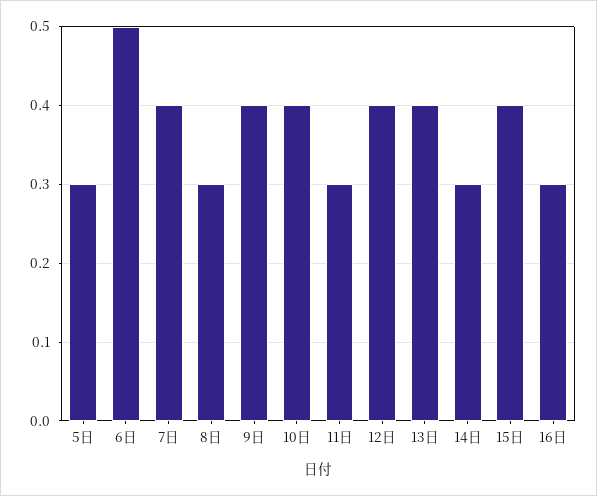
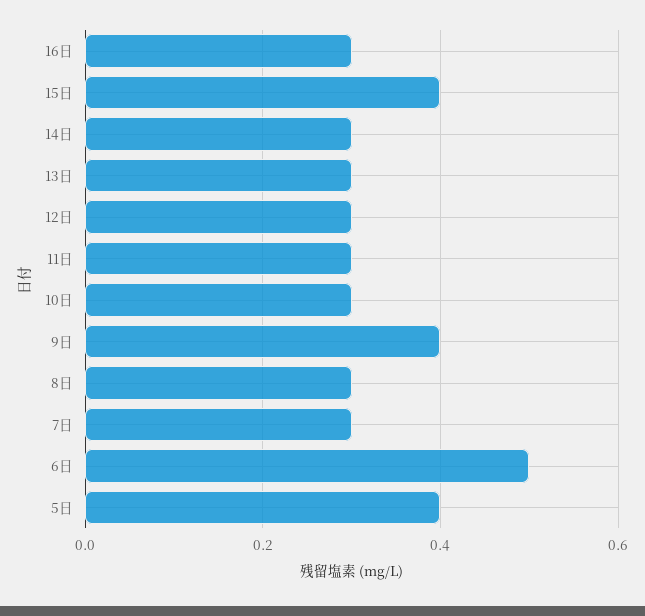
5日: 0.3 -> 0.4
7日: 0.4 -> 0.3
10日: 0.4 -> 0.3
12日: 0.4 -> 0.3
13日: 0.4 -> 0.3

